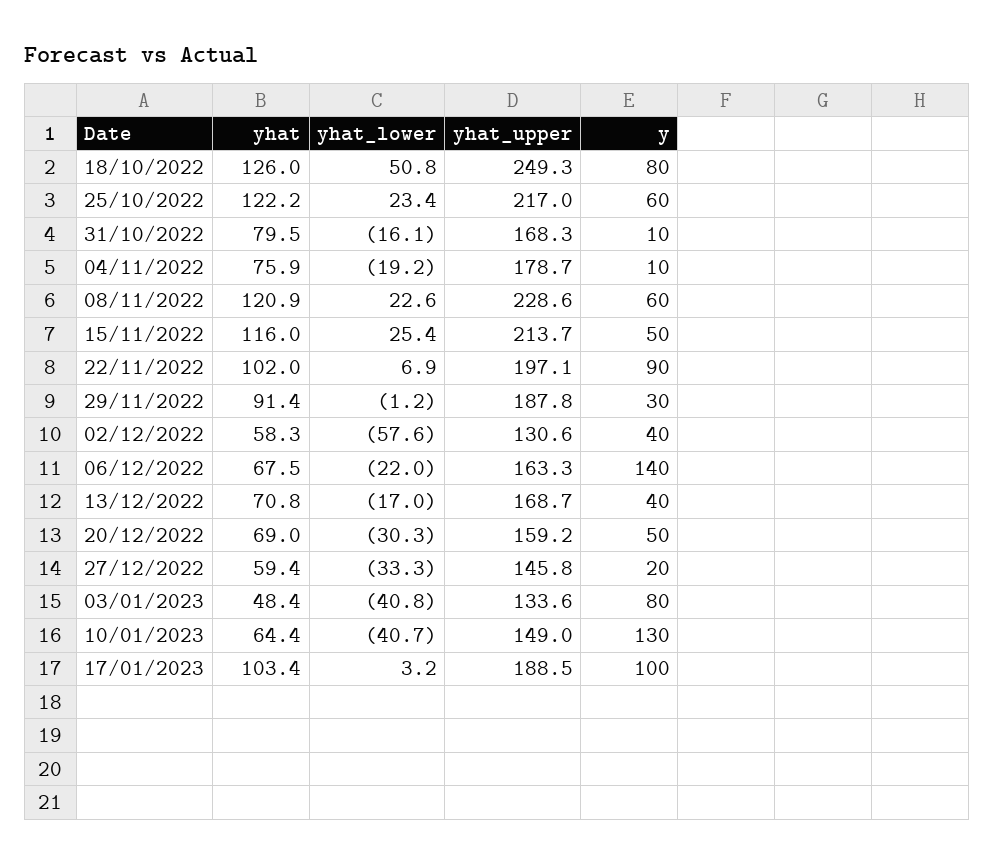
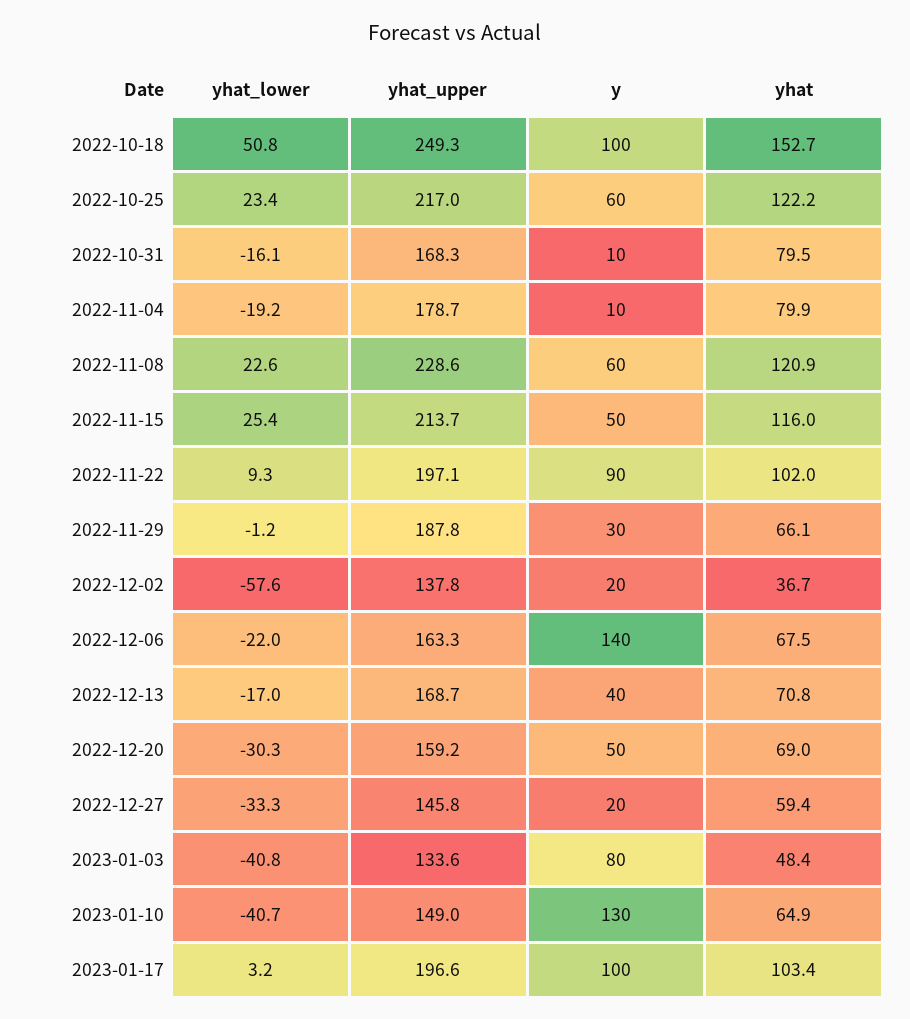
yhat, 18/10/2022: 126 -> 152.7
y, 18/10/2022: 80 -> 100
yhat, 04/11/2022: 75.9 -> 79.9
yhat_lower, 22/11/2022: 6.9 -> 9.3
yhat, 29/11/2022: 91.4 -> 66.1
yhat, 02/12/2022: 58.3 -> 36.7
yhat_upper, 02/12/2022: 130.6 -> 137.8
y, 02/12/2022: 40 -> 20
yhat, 10/01/2023: 64.4 -> 64.9
yhat_upper, 17/01/2023: 188.5 -> 196.6

